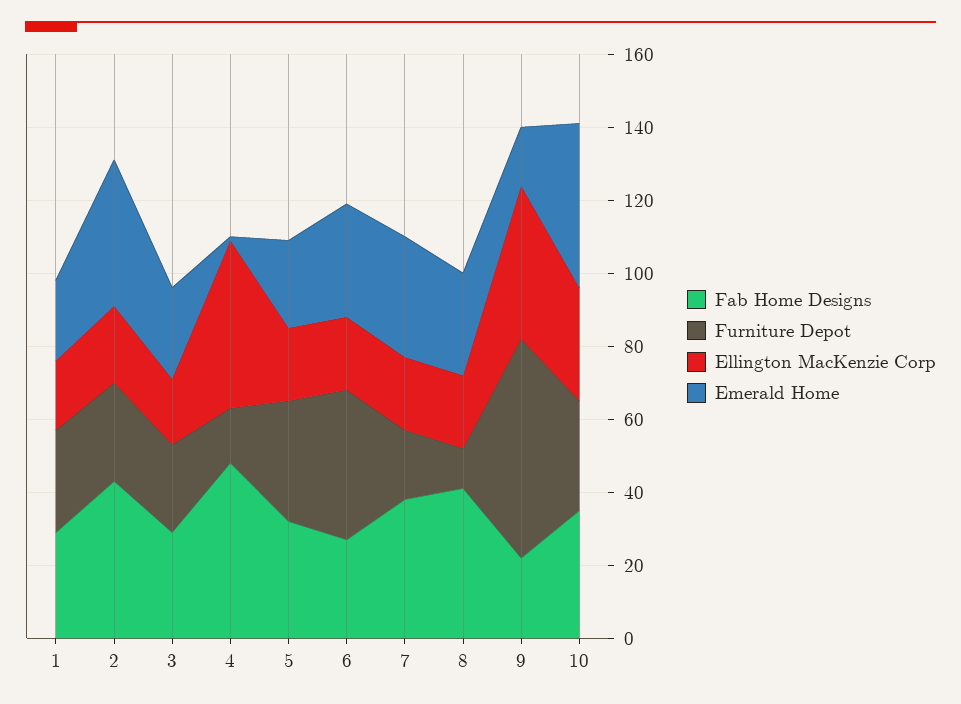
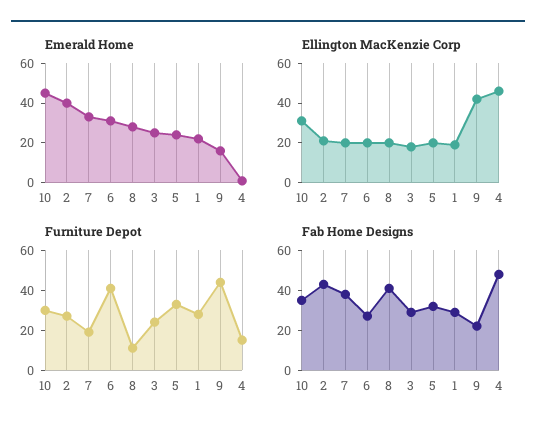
Furniture Depot, 9: 60 -> 45

